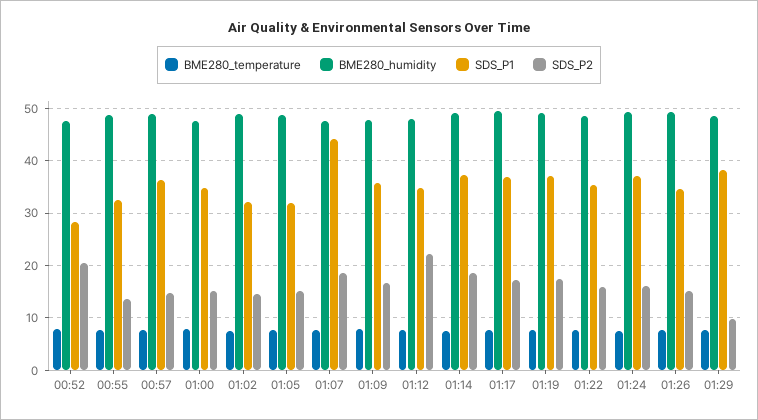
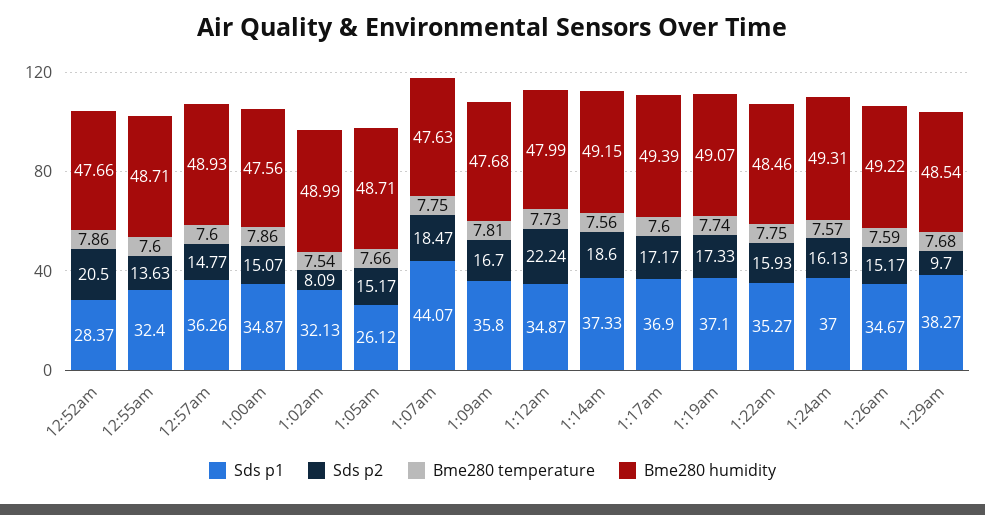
SDS_P2, 01:02: 14 -> 8.09
SDS_P1, 01:05: 32 -> 26.12

